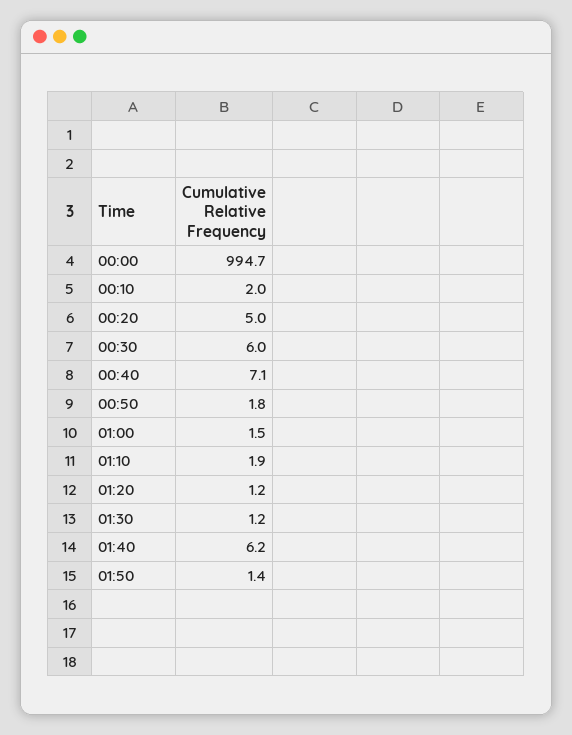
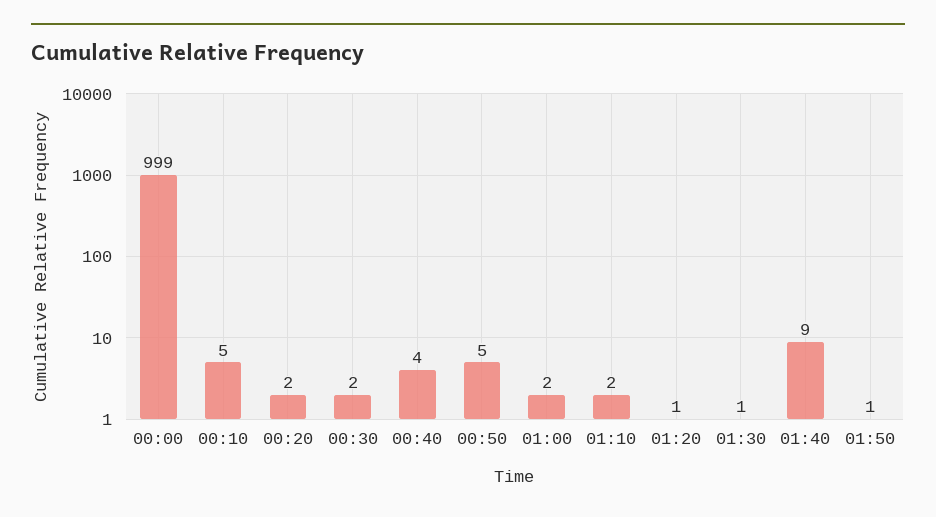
00:00: 994.7 -> 999
00:10: 2 -> 5
00:20: 5 -> 2
00:30: 6 -> 2
00:40: 7.1 -> 4
00:50: 1.8 -> 5
01:40: 6.2 -> 9

